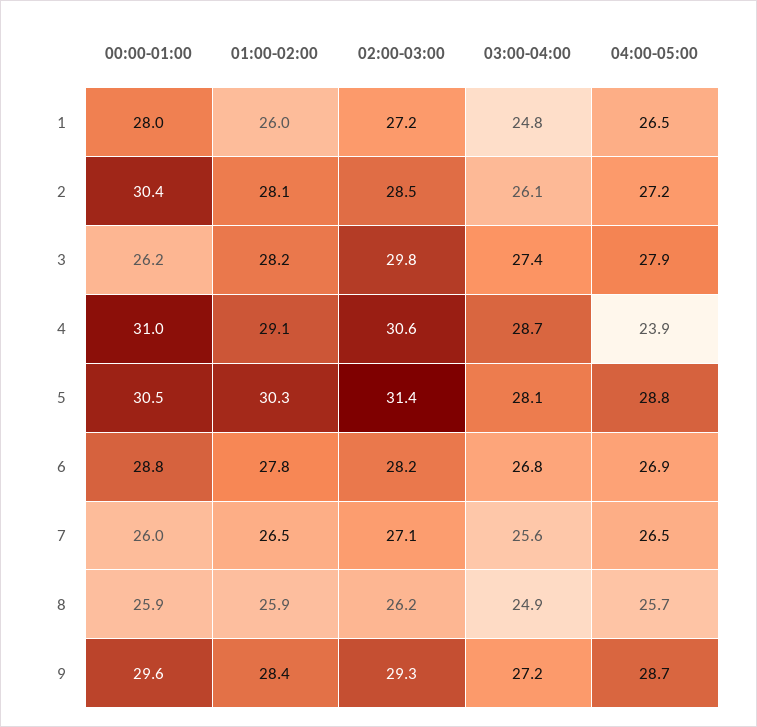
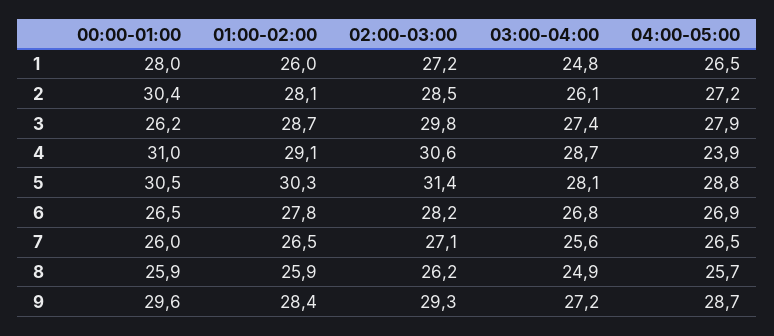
01:00-02:00, 3: 28.2 -> 28.7
00:00-01:00, 6: 28.8 -> 26.5

